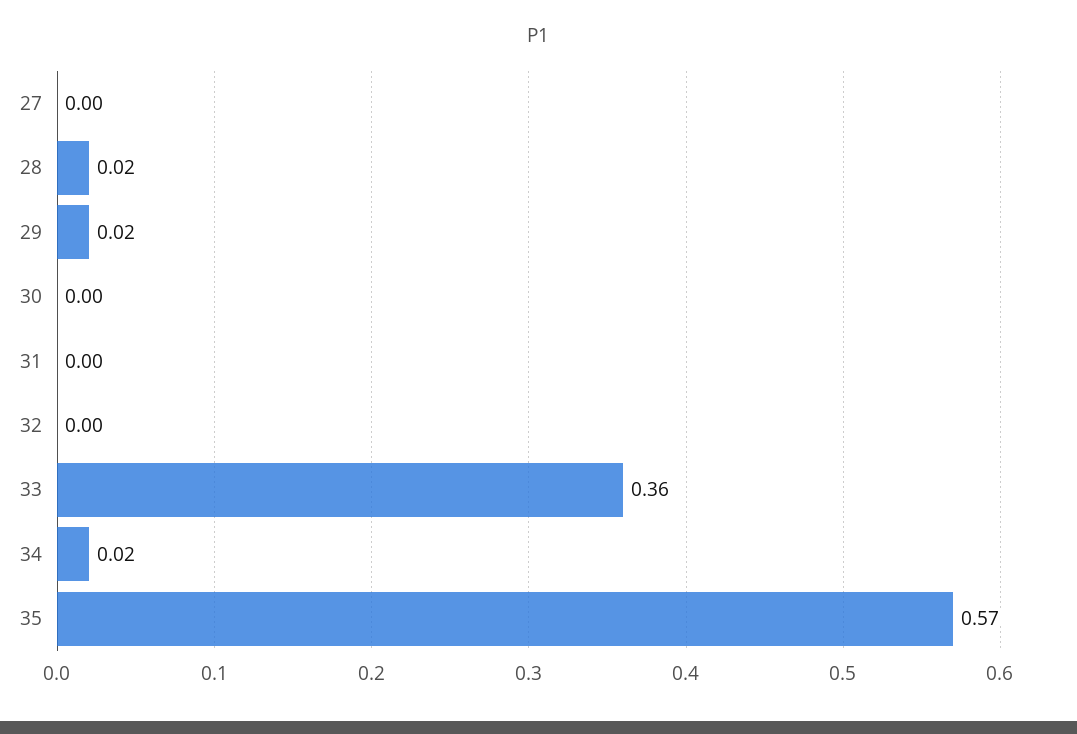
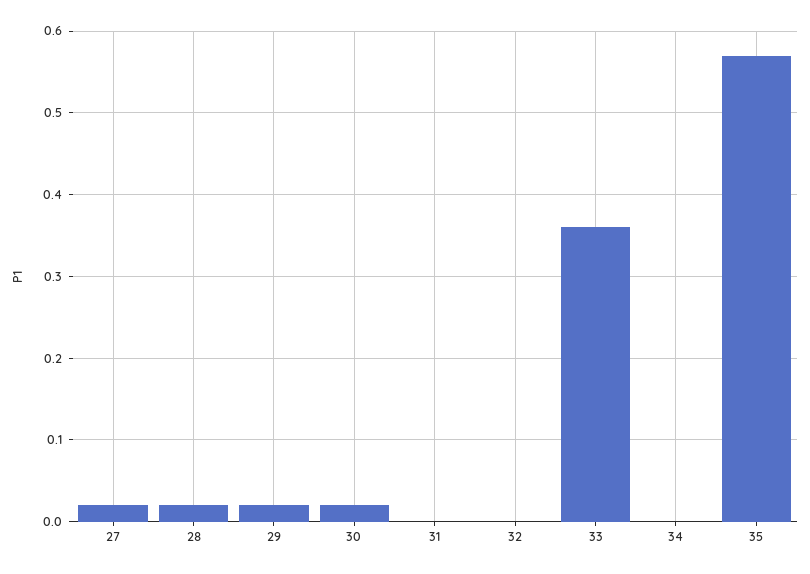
27: 0 -> 0.02
30: 0 -> 0.02
34: 0.02 -> 0

